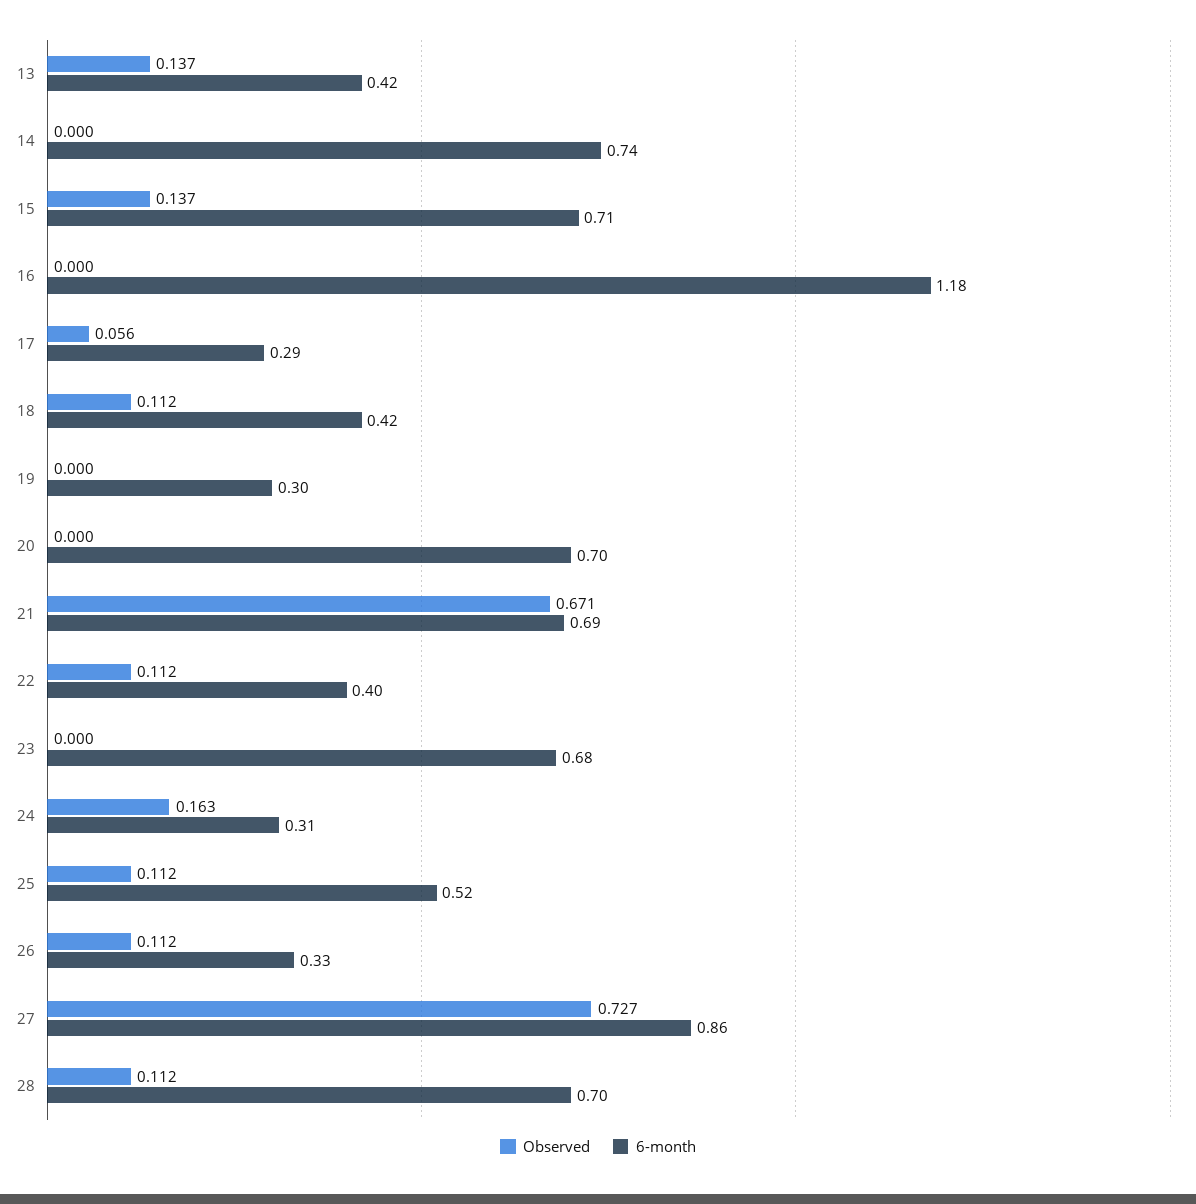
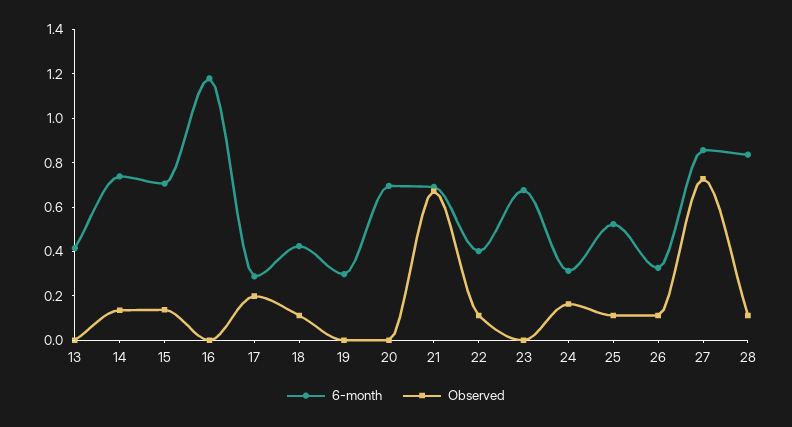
Observed, 13: 0.137 -> 0
Observed, 14: 0 -> 0.15
Observed, 17: 0.056 -> 0.2
6-month, 28: 0.7 -> 0.85

